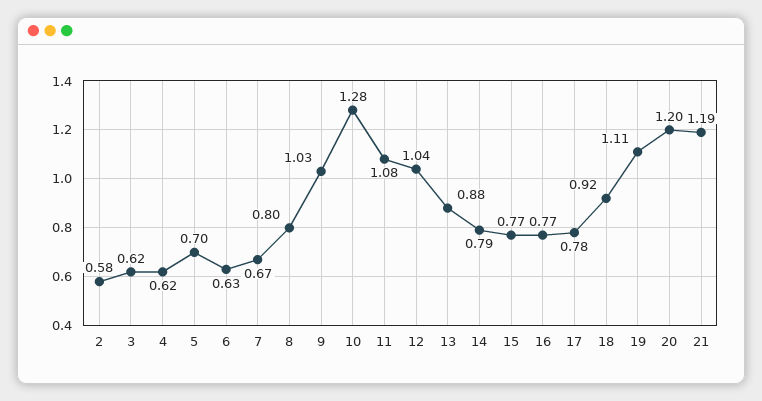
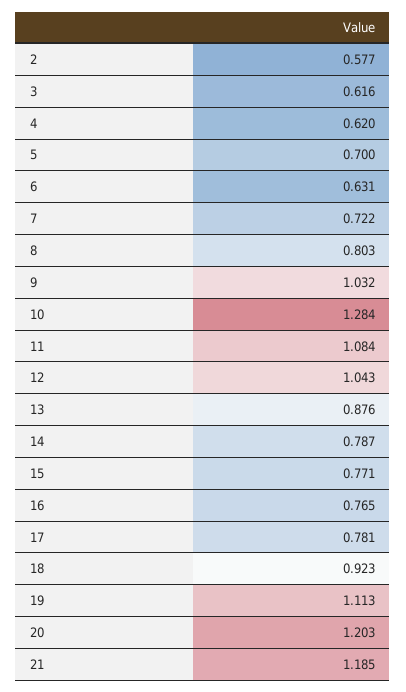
7: 0.67 -> 0.722

